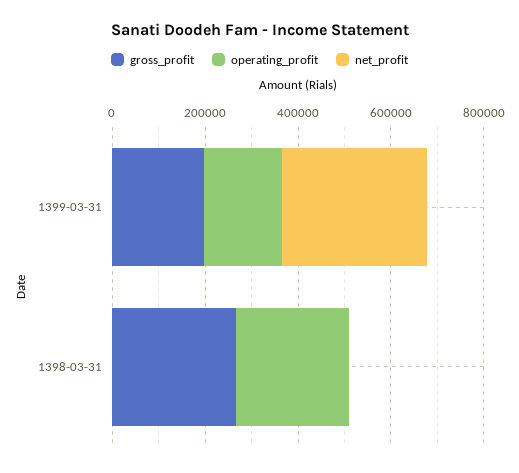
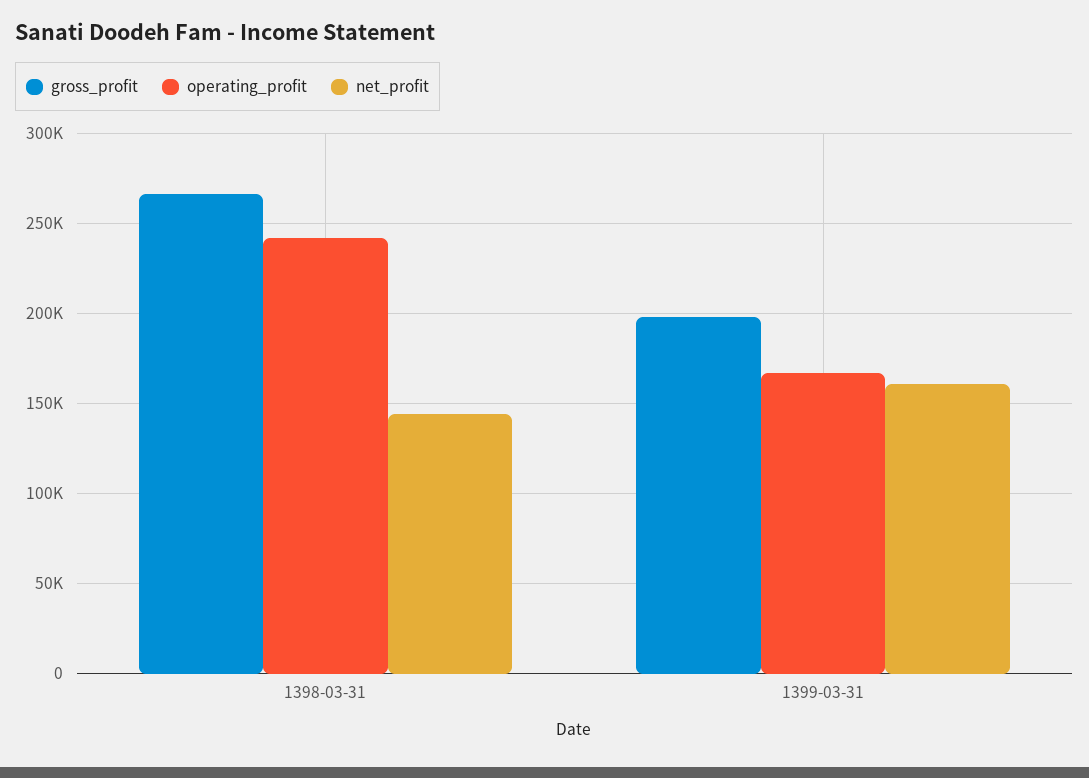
net_profit, 1399-03-31: 300000 -> 160000
net_profit, 1398-03-31: 0 -> 145000

